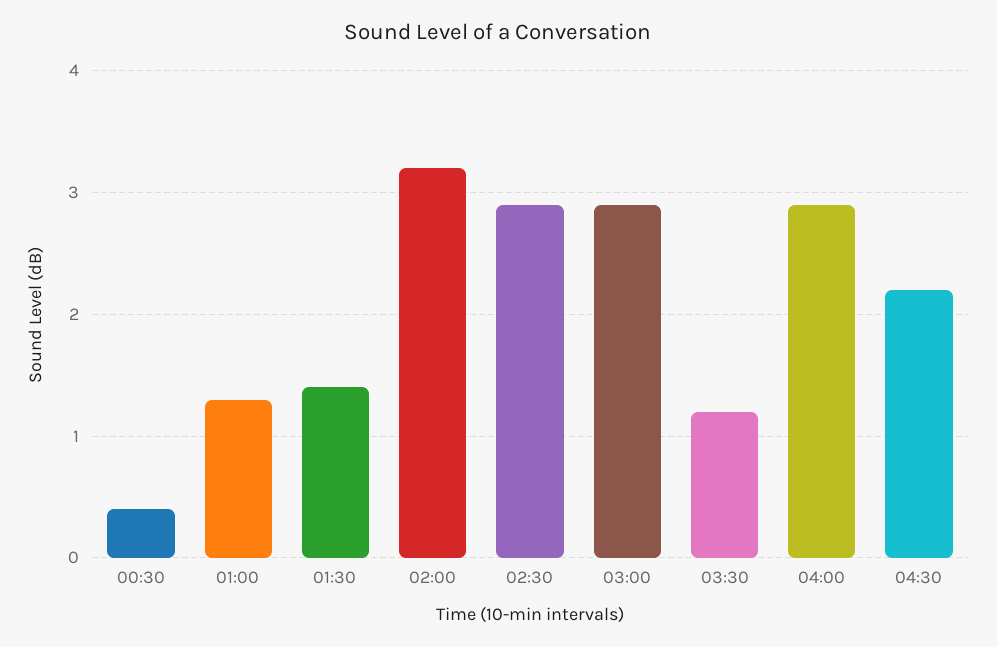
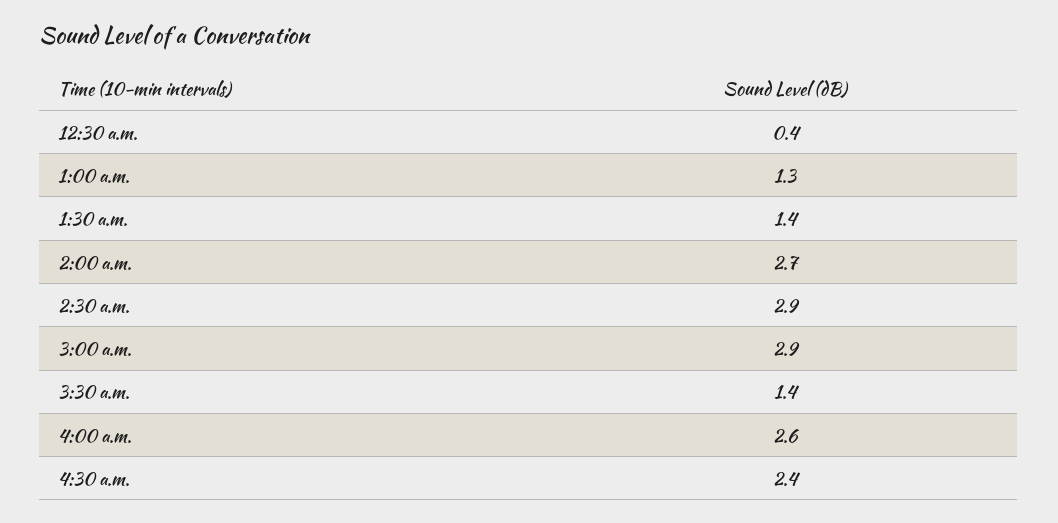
02:00: 3.2 -> 2.7
03:30: 1.2 -> 1.4
04:00: 2.9 -> 2.6
04:30: 2.2 -> 2.4

